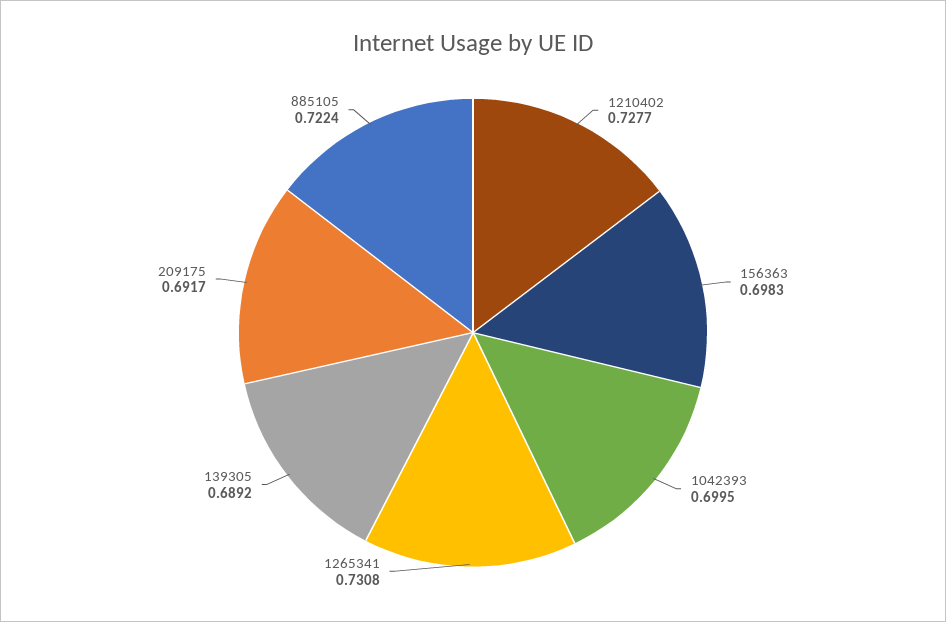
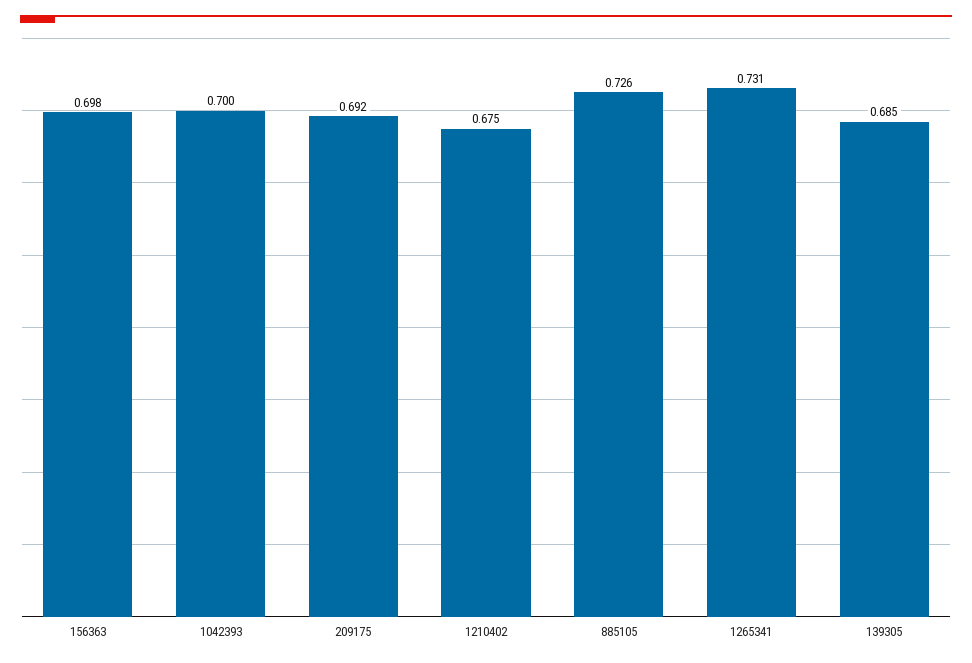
1210402: 0.7277 -> 0.675
139305: 0.6892 -> 0.685
885105: 0.7224 -> 0.726

